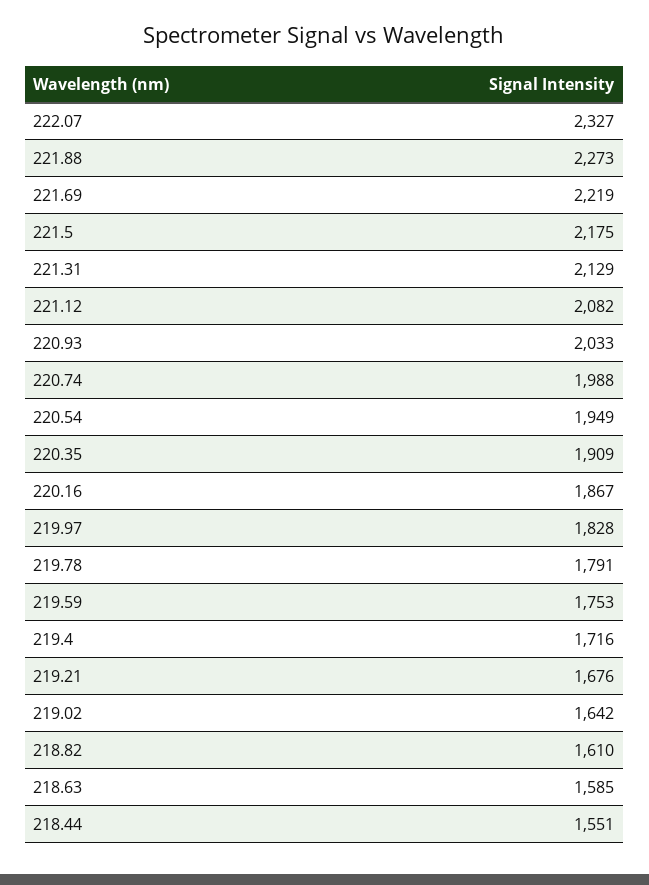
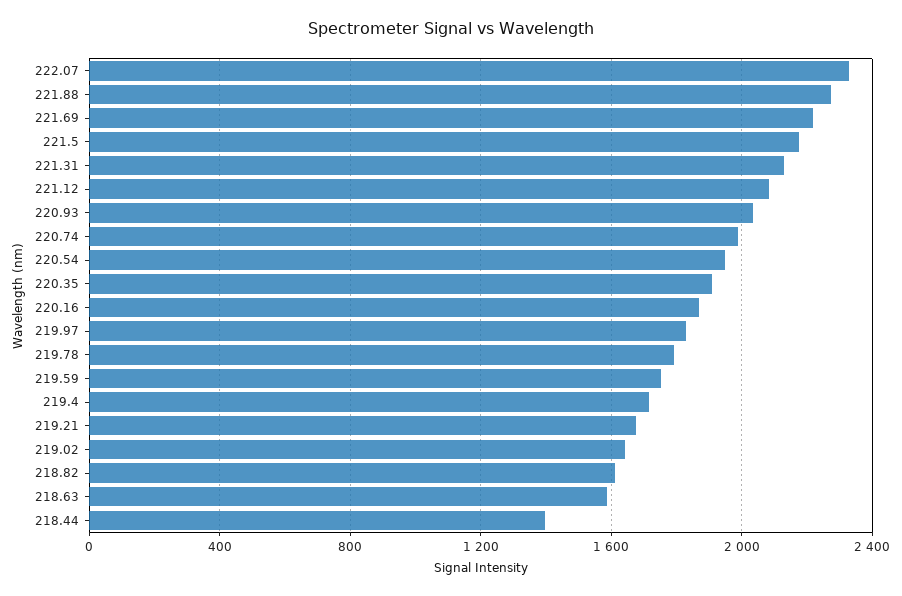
218.44: 1551 -> 1400

